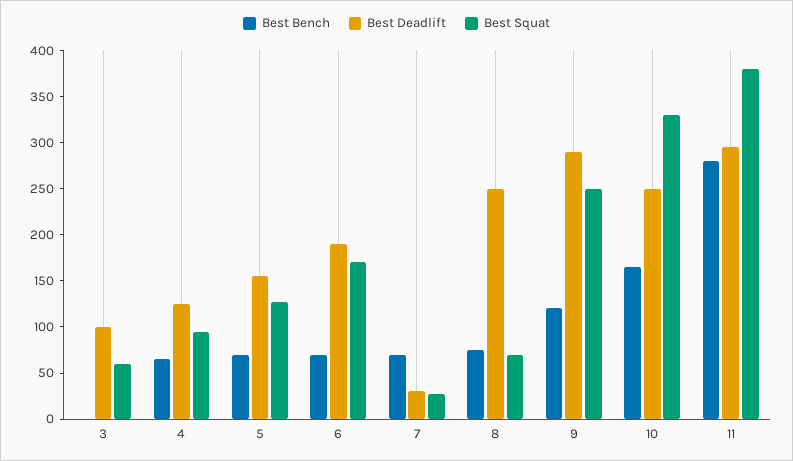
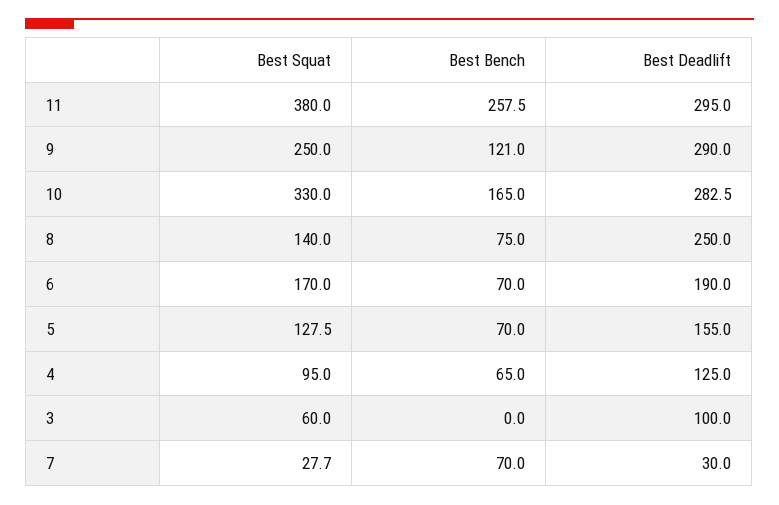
Best Squat, 8: 70 -> 140
Best Deadlift, 10: 250 -> 282.5
Best Bench, 11: 280 -> 257.5

